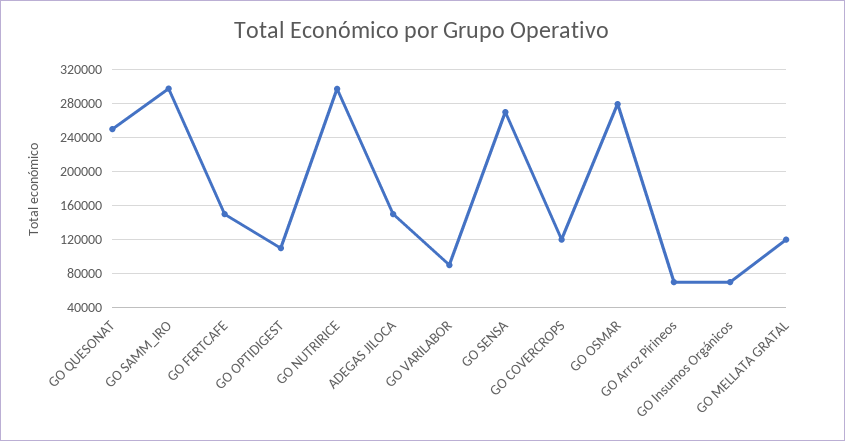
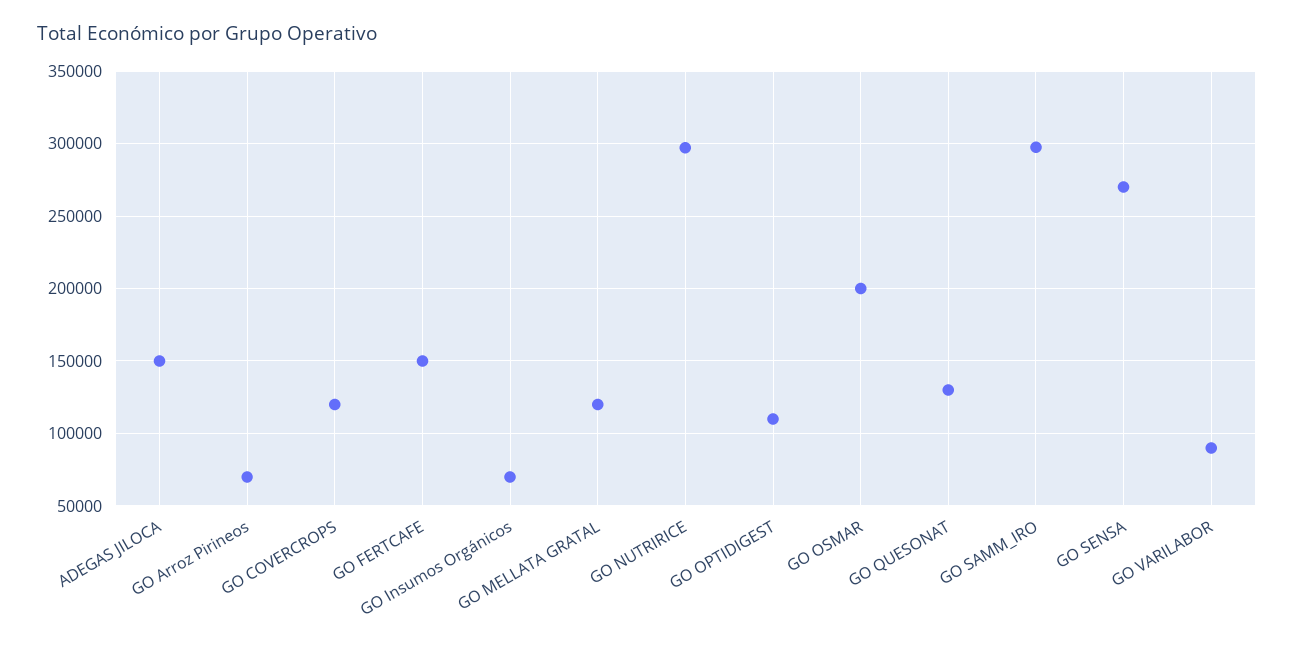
GO QUESONAT: 250000 -> 130000
GO OSMAR: 280000 -> 200000

